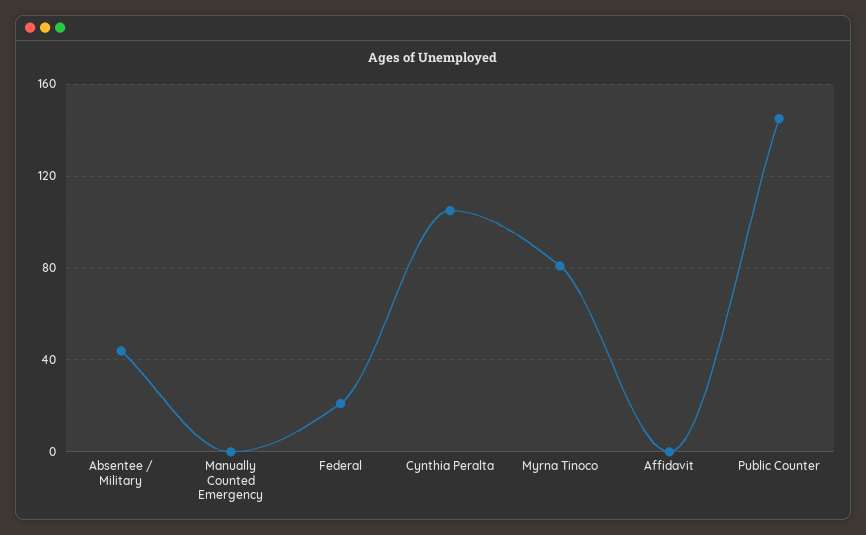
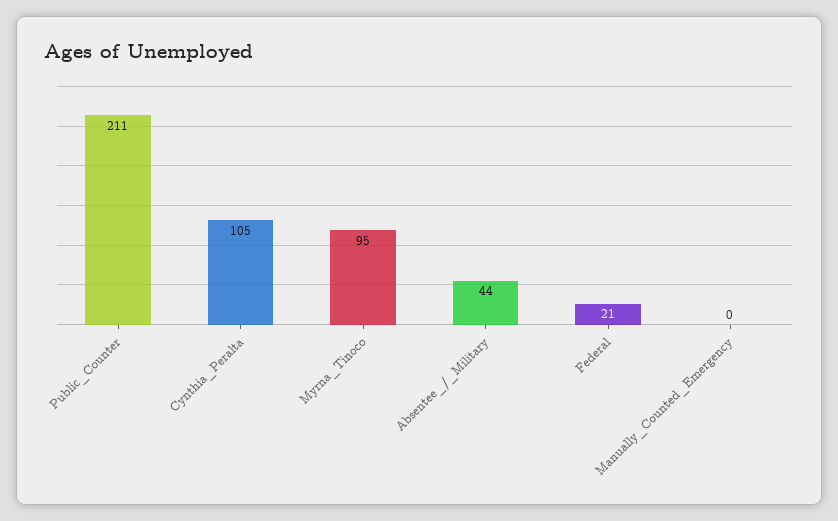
Myrna Tinoco: 80 -> 95
Affidavit: 0 -> none
Public Counter: 145 -> 211

